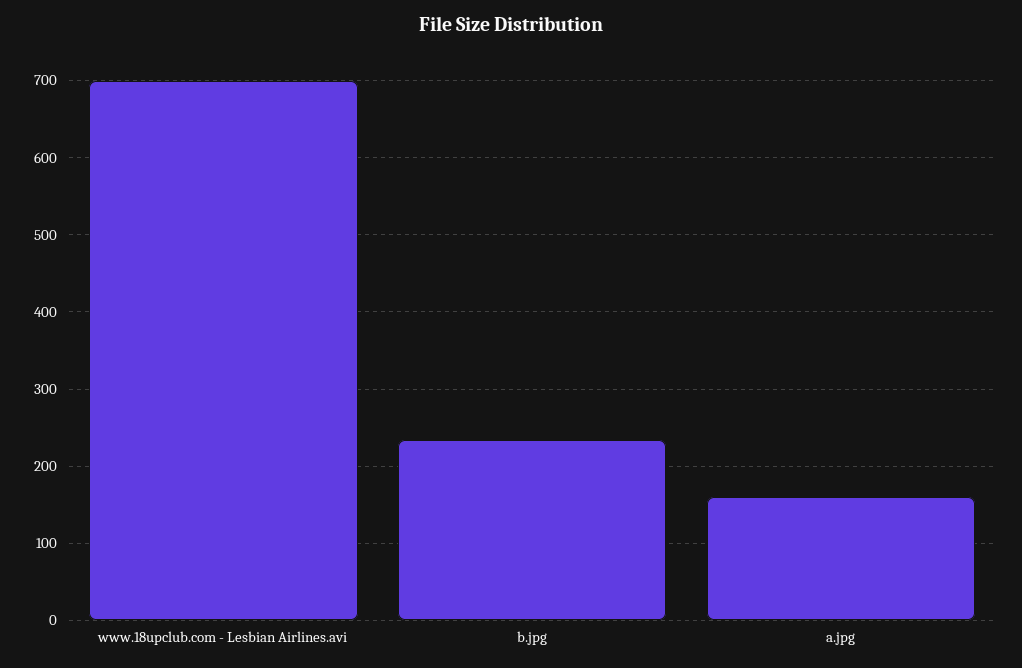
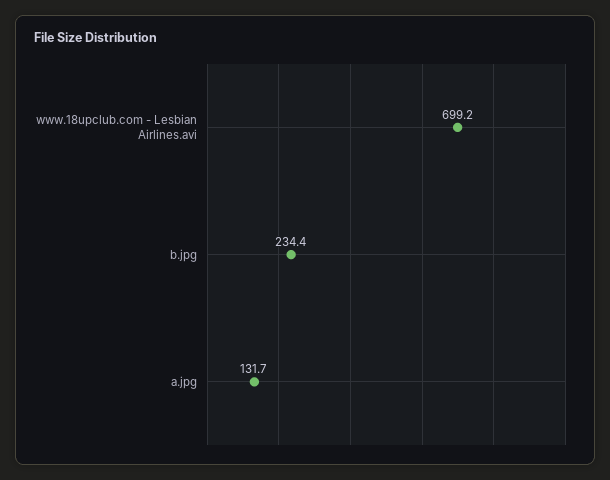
a.jpg: 160 -> 131.7

